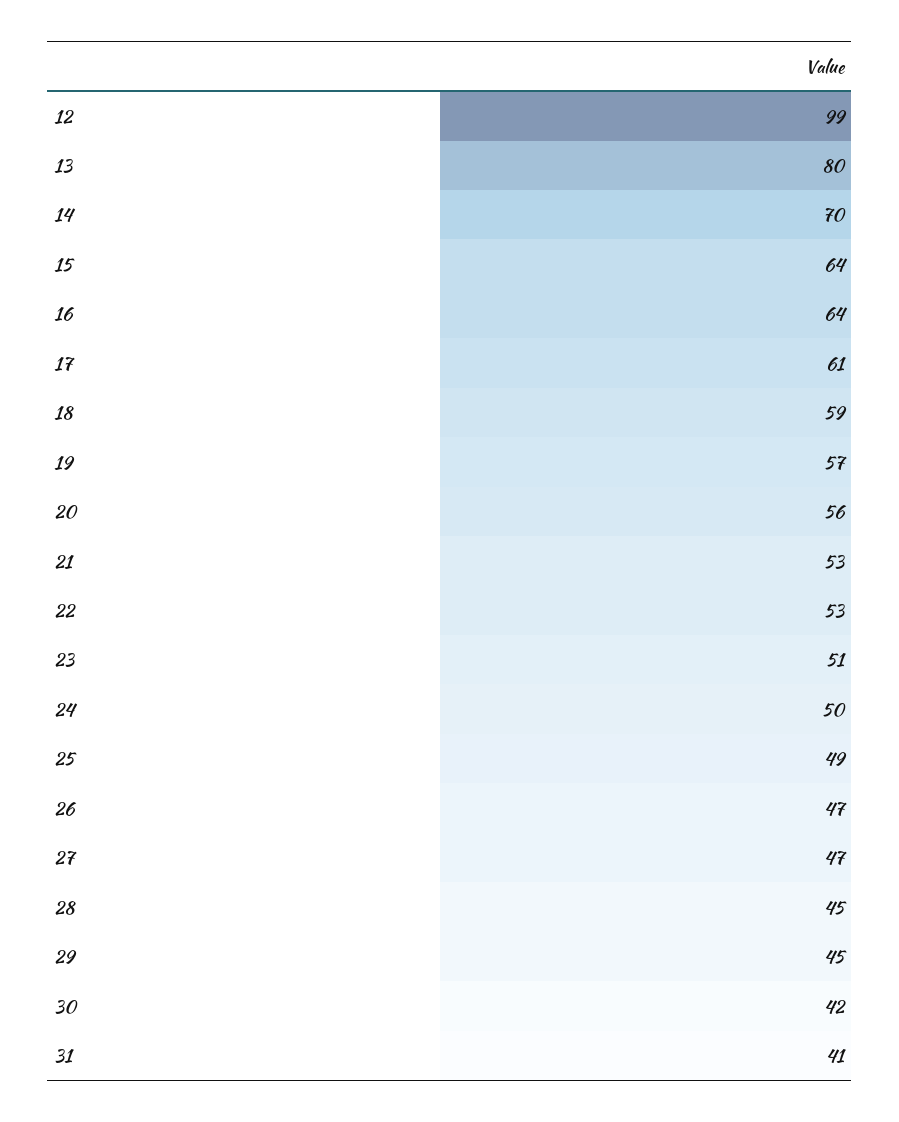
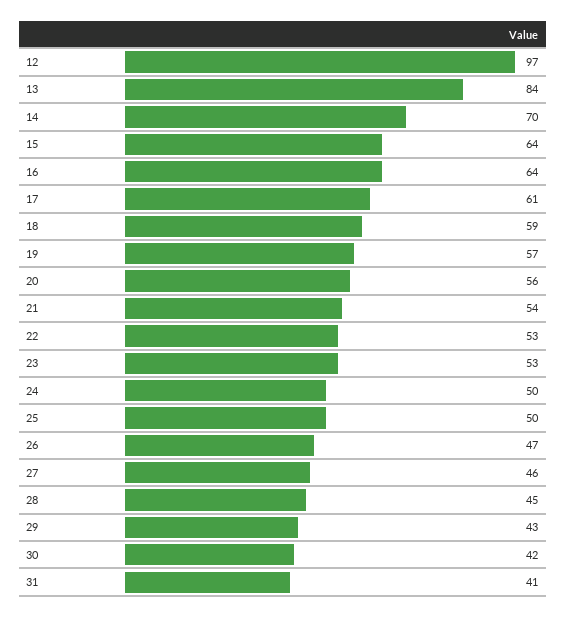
12: 99 -> 97
13: 80 -> 84
21: 53 -> 54
23: 51 -> 53
25: 49 -> 50
27: 47 -> 46
29: 45 -> 43

